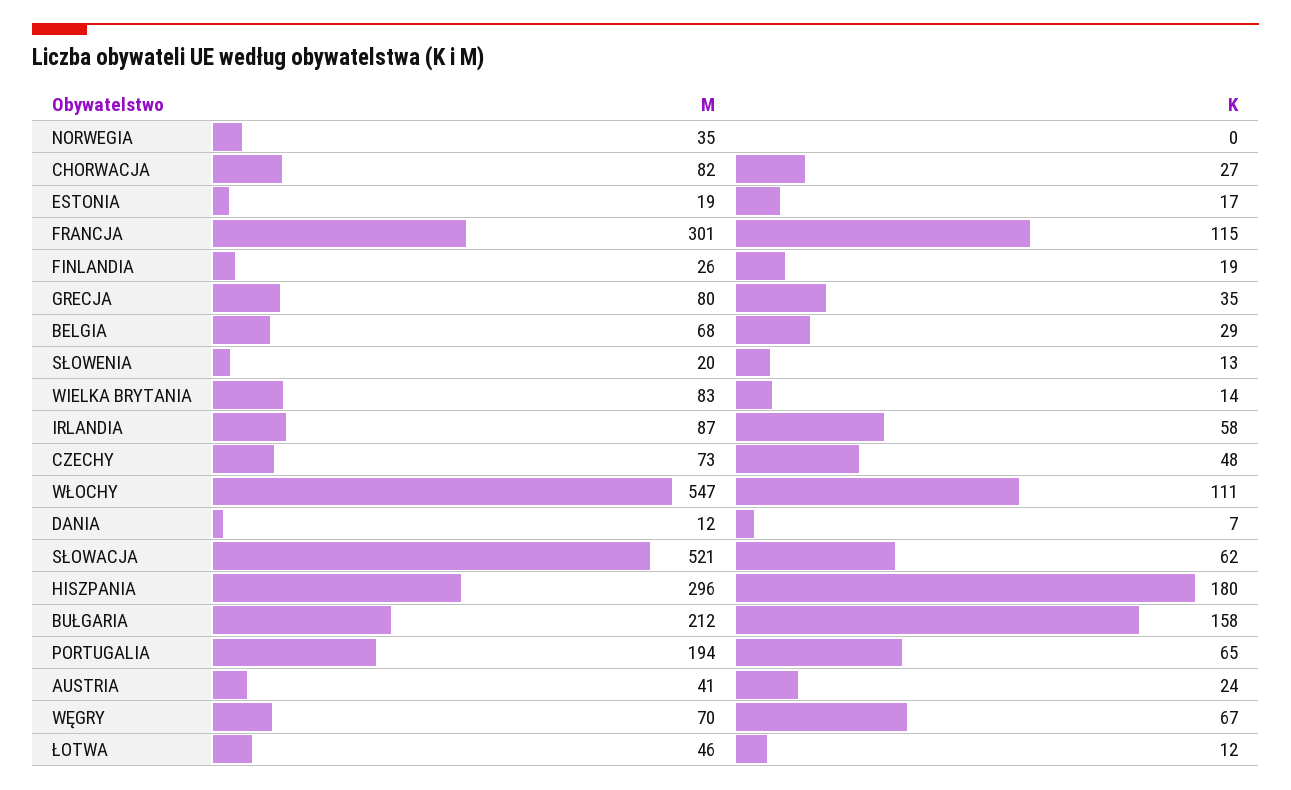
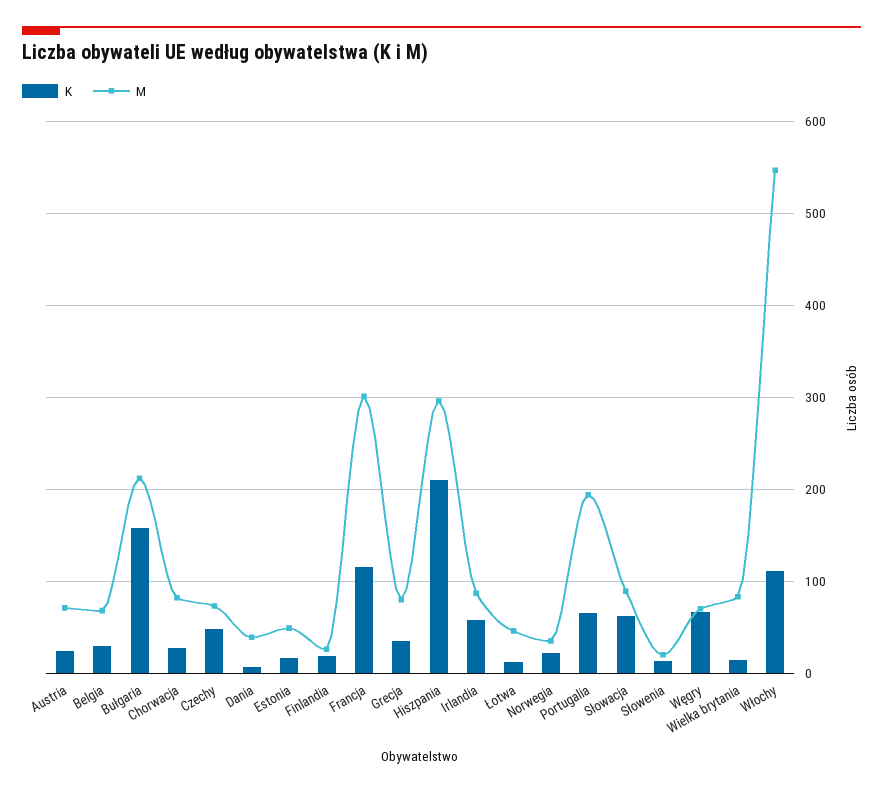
K, NORWEGIA: 0 -> 20
M, ESTONIA: 19 -> 50
M, DANIA: 12 -> 40
M, SŁOWACJA: 521 -> 90
K, HISZPANIA: 180 -> 210
M, AUSTRIA: 41 -> 70

